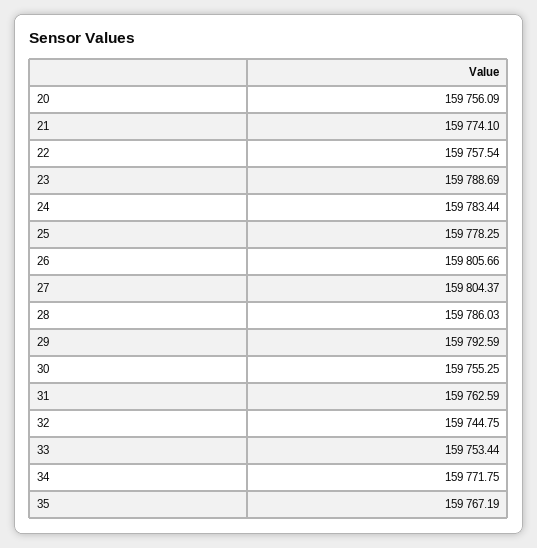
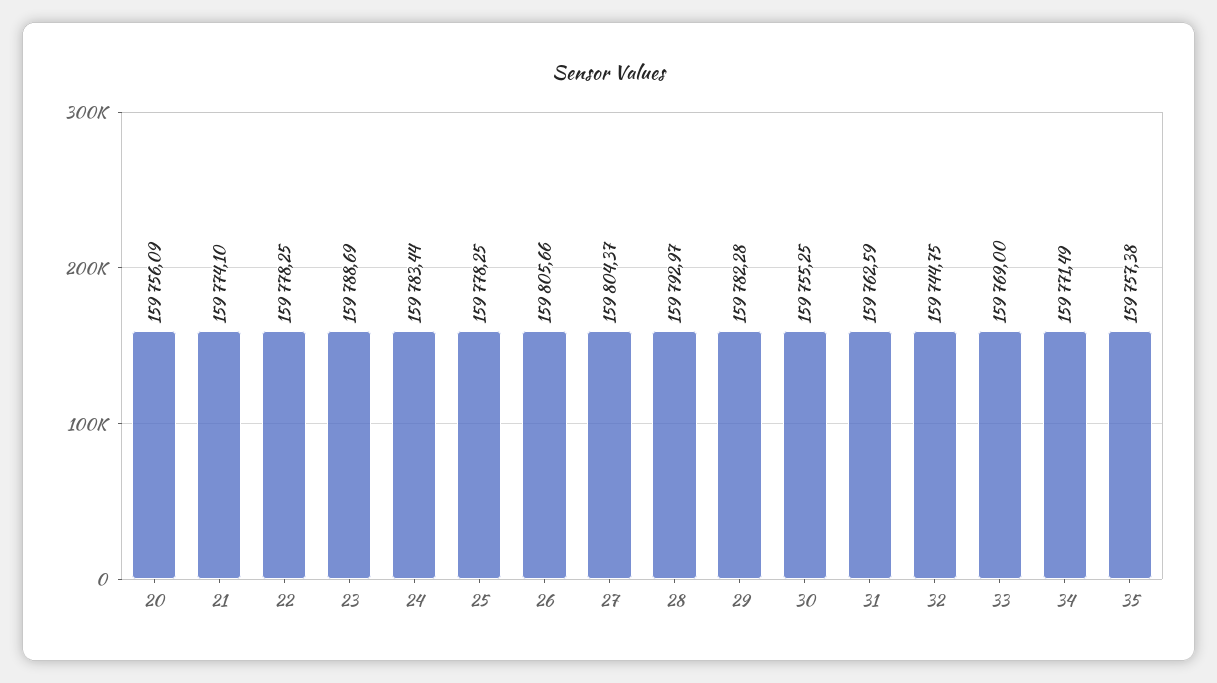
22: 159757.54 -> 159778.25
28: 159786.03 -> 159792.97
29: 159792.59 -> 159782.28
33: 159753.44 -> 159769
34: 159771.75 -> 159771.49
35: 159767.19 -> 159757.38

